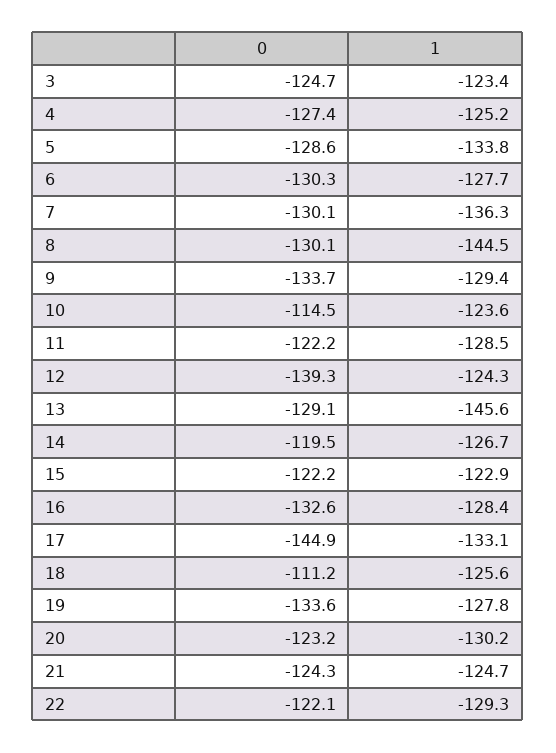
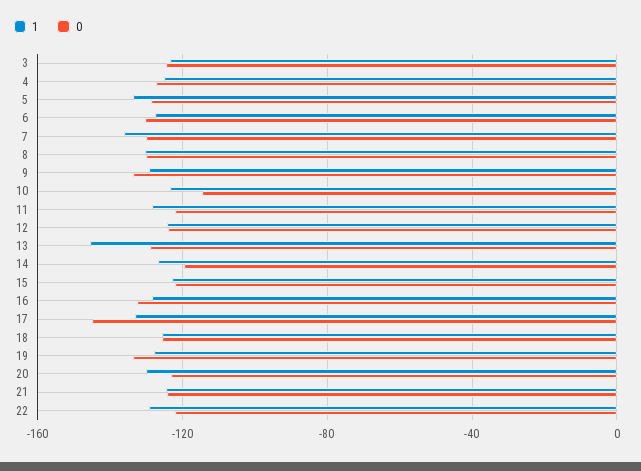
1, 8: -144.5 -> -130
0, 12: -139.3 -> -125
0, 18: -111.2 -> -125

